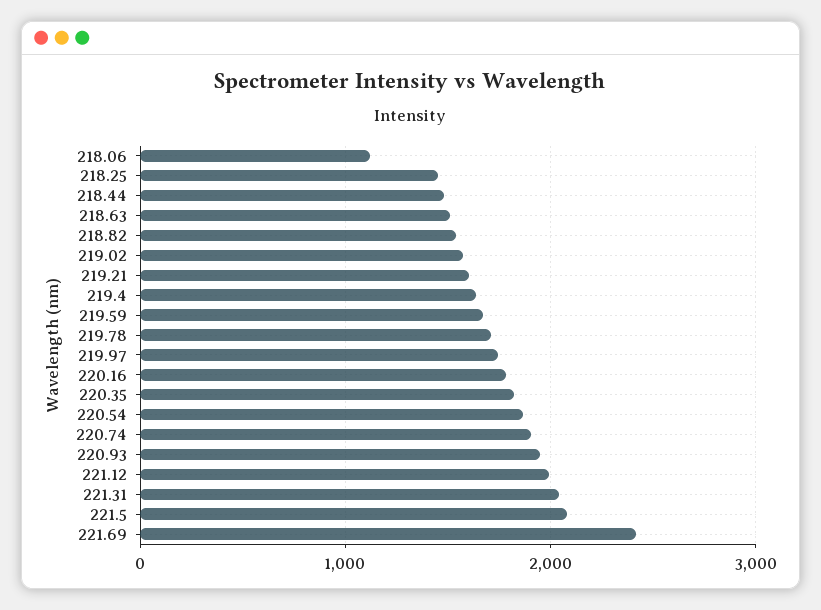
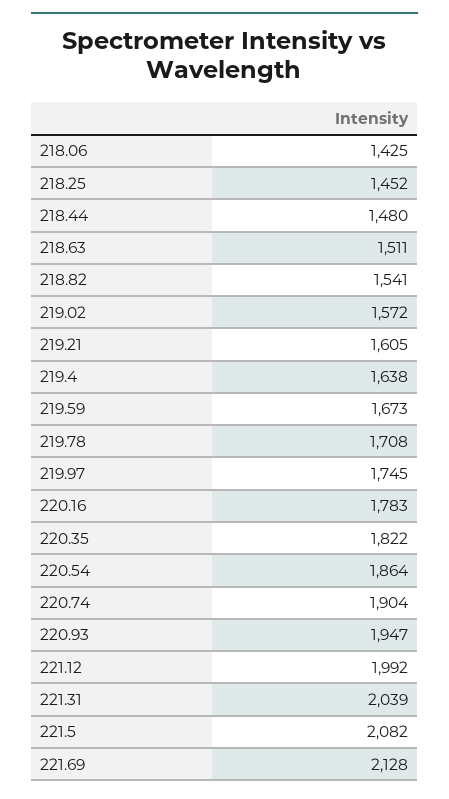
218.06: 1100 -> 1425
221.69: 2400 -> 2128

